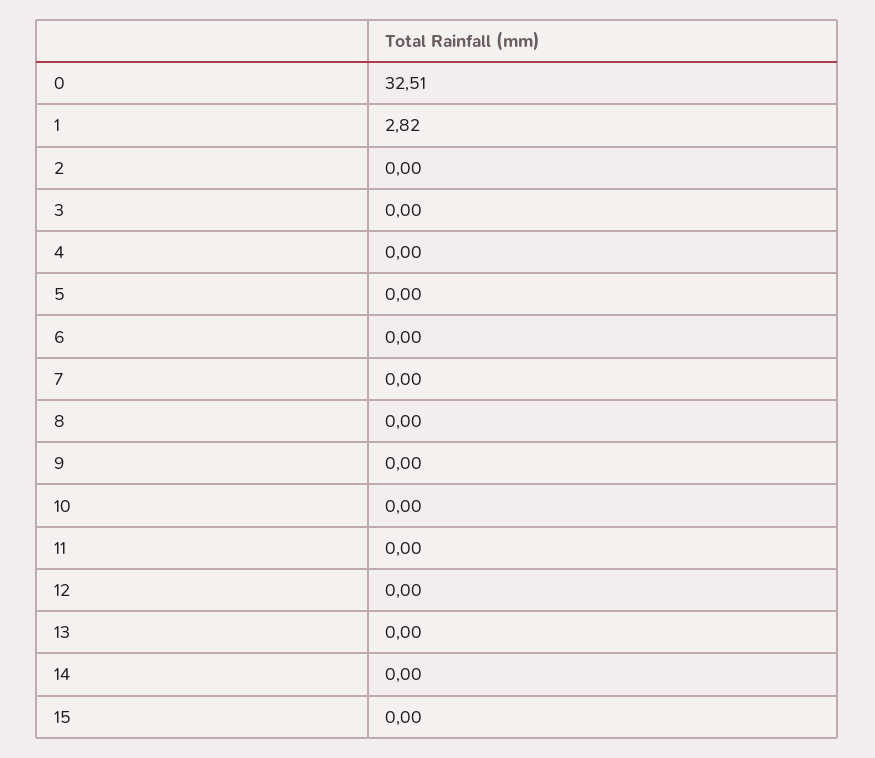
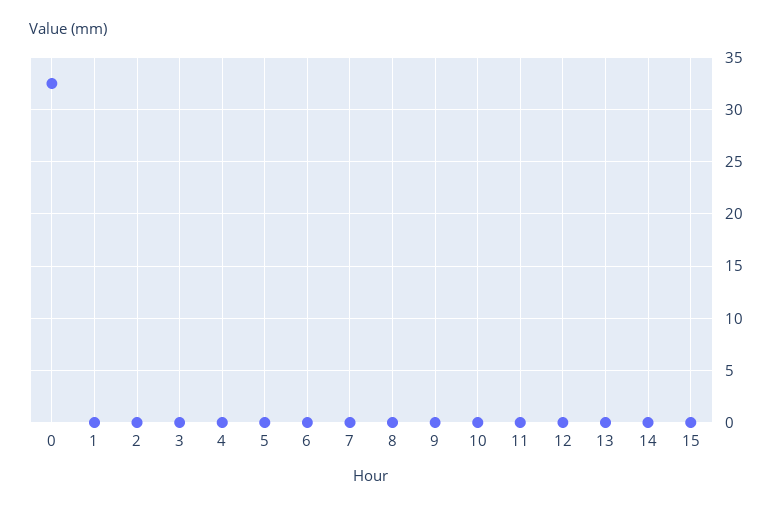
1: 2.82 -> 0

